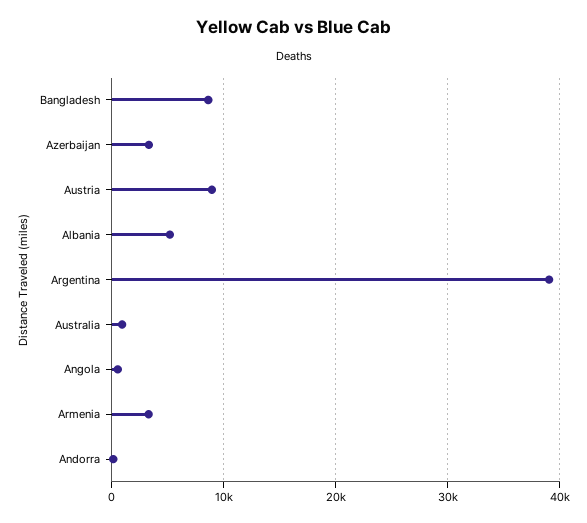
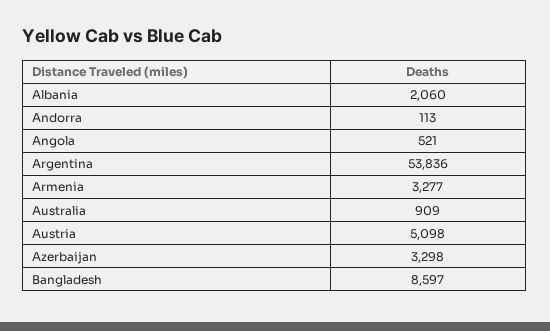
Austria: 9000 -> 5098
Albania: 5000 -> 2060
Argentina: 39000 -> 53836

